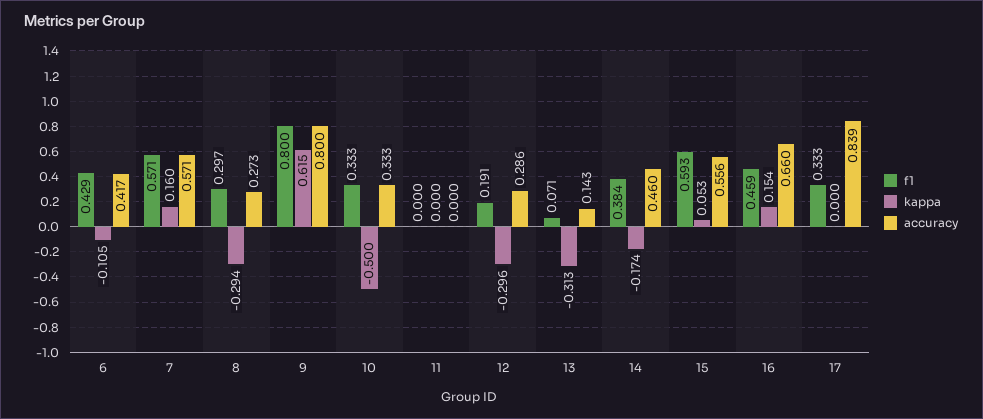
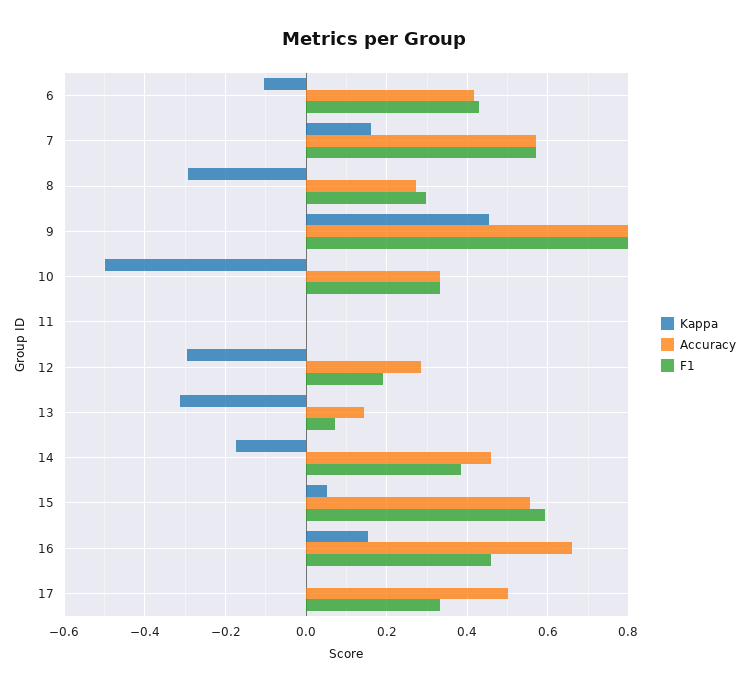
kappa, 9: 0.615 -> 0.46
accuracy, 17: 0.839 -> 0.5

